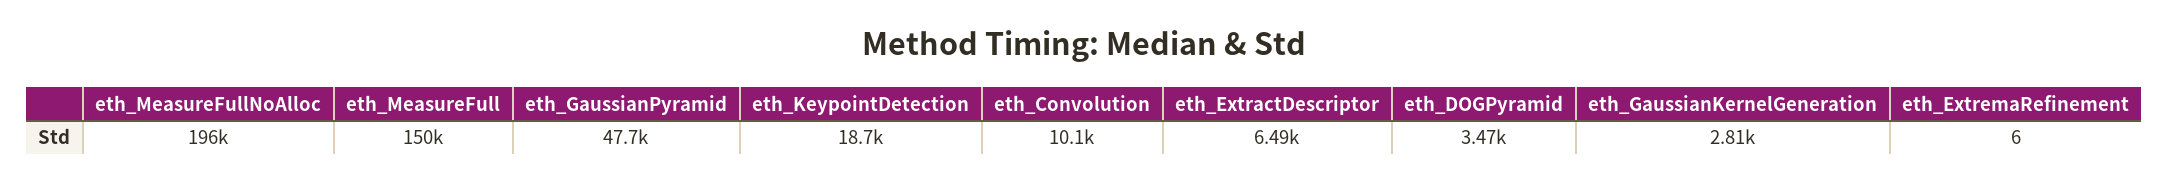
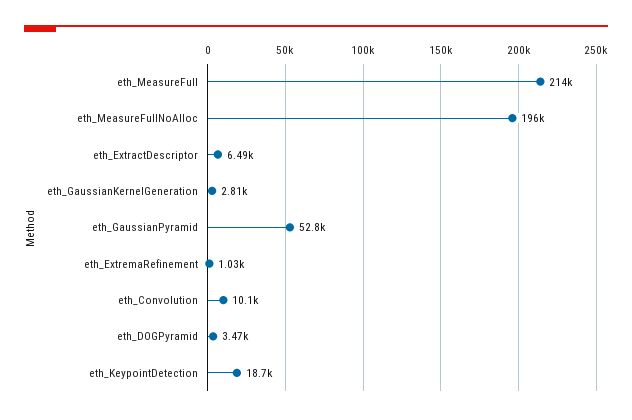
eth_MeasureFull: 150000 -> 214000
eth_GaussianPyramid: 47700 -> 52800
eth_ExtremaRefinement: 6 -> 1030

